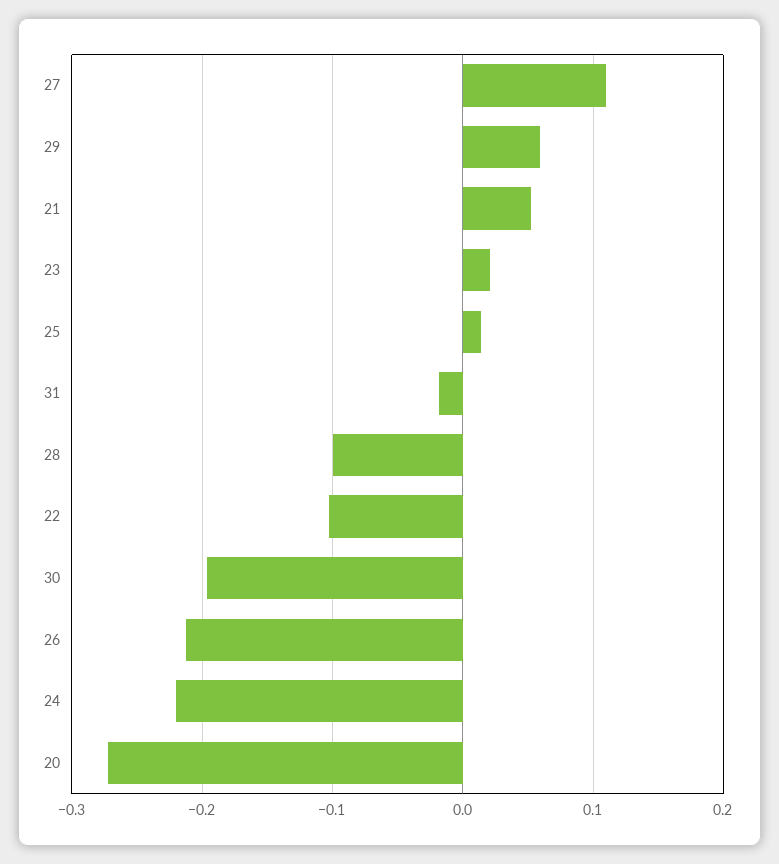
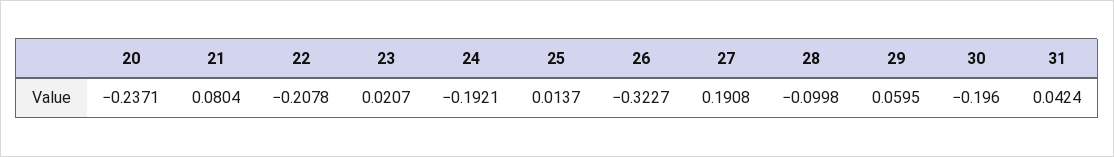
27: 0.11 -> 0.1908
21: 0.05 -> 0.0804
31: -0.02 -> 0.0424
22: -0.1 -> -0.2078
26: -0.21 -> -0.3227
24: -0.22 -> -0.1921
20: -0.27 -> -0.2371

